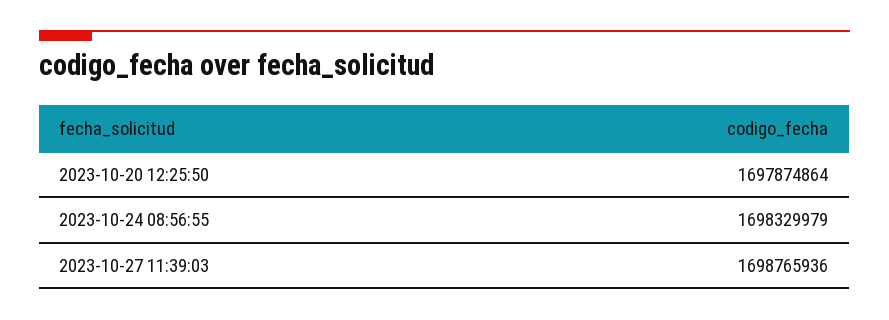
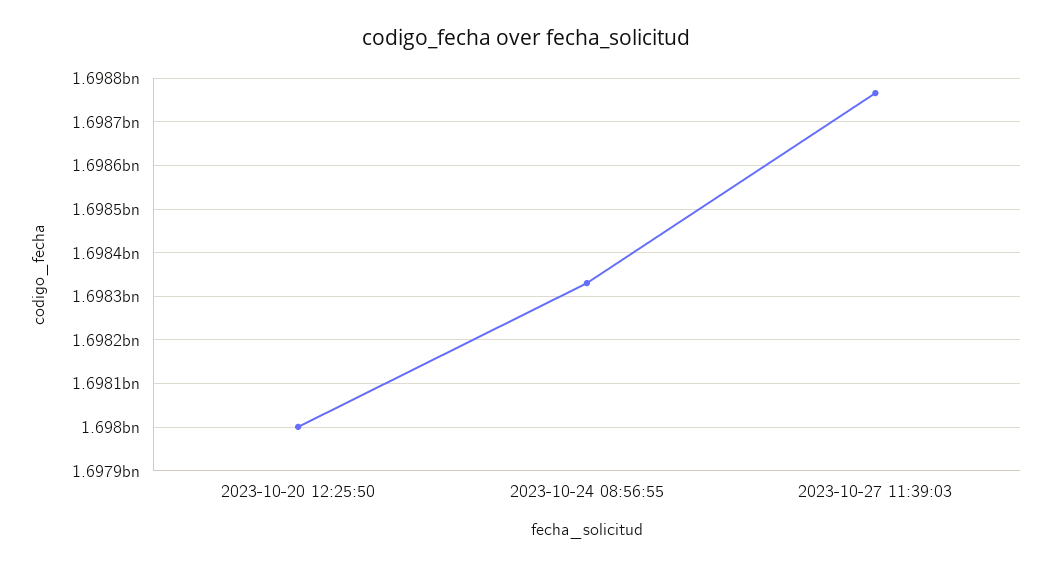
2023-10-20 12:25:50: 1697874864 -> 1698000000

